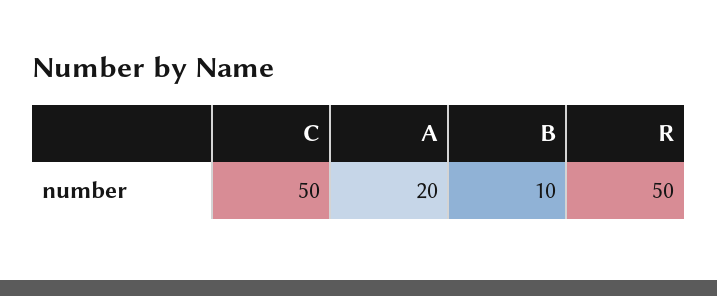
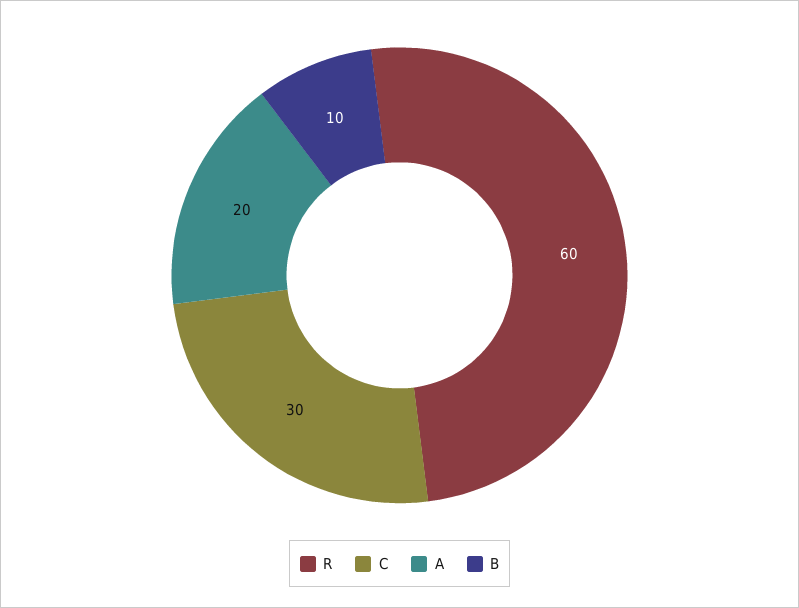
C: 50 -> 30
R: 50 -> 60

